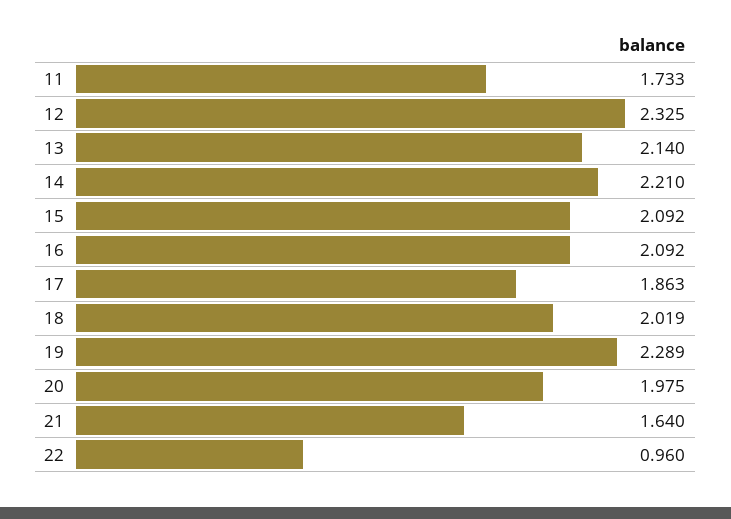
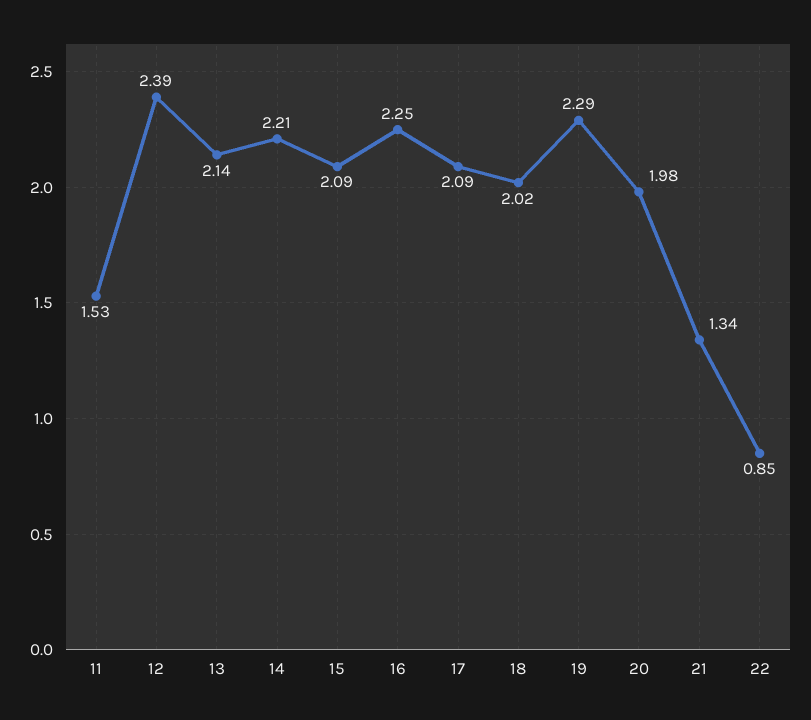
11: 1.733 -> 1.53
12: 2.325 -> 2.39
16: 2.092 -> 2.25
17: 1.863 -> 2.09
21: 1.64 -> 1.34
22: 0.96 -> 0.85

